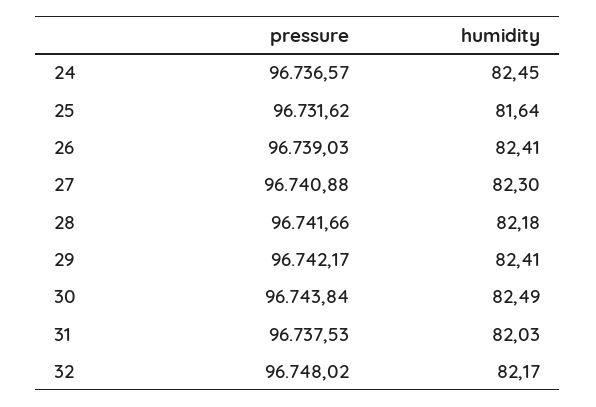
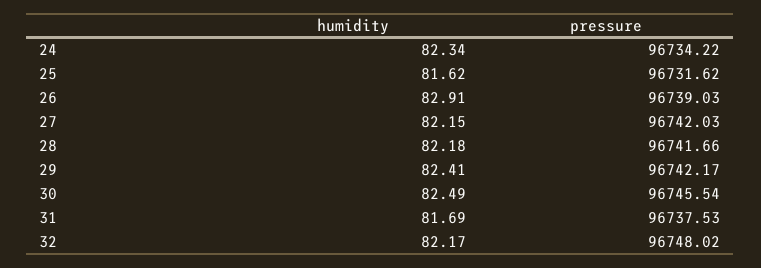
pressure, 24: 96736.57 -> 96734.22
humidity, 24: 82.45 -> 82.34
humidity, 25: 81.64 -> 81.62
humidity, 26: 82.41 -> 82.91
pressure, 27: 96740.88 -> 96742.03
humidity, 27: 82.3 -> 82.15
pressure, 30: 96743.84 -> 96745.54
humidity, 31: 82.03 -> 81.69

